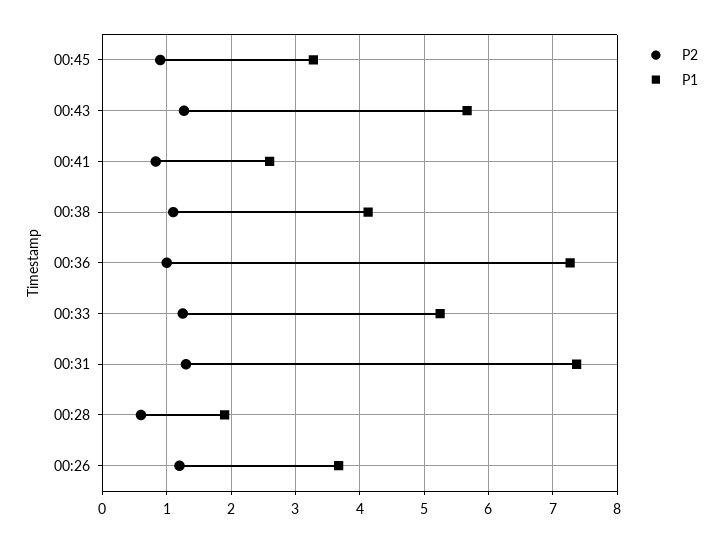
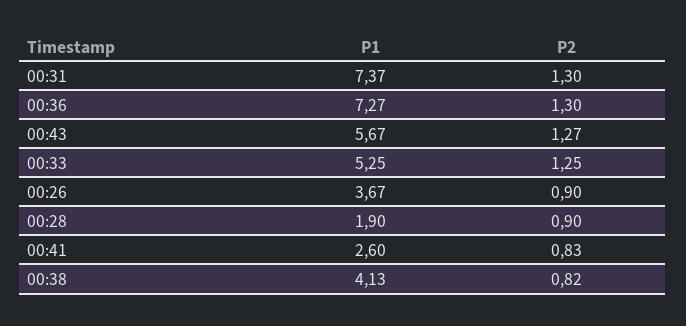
P2, 00:45: 0.9 -> none
P1, 00:45: 3.3 -> none
P2, 00:38: 1.1 -> 0.82
P2, 00:36: 1 -> 1.3
P2, 00:28: 0.6 -> 0.9
P2, 00:26: 1.2 -> 0.9

